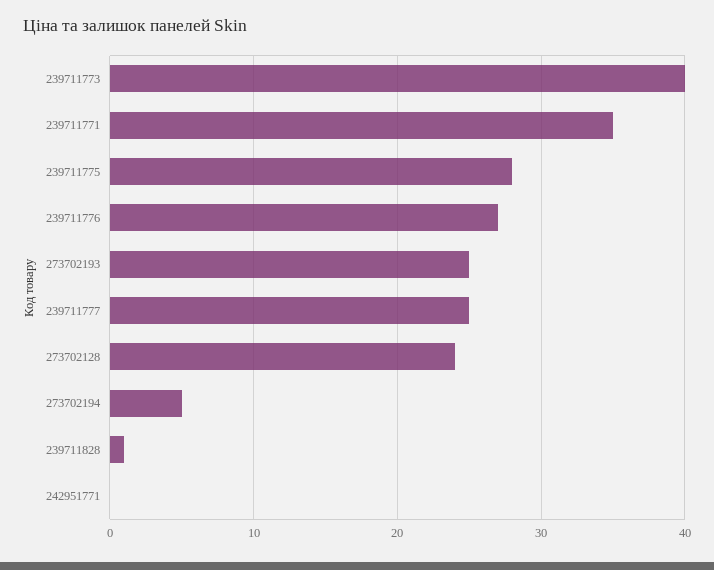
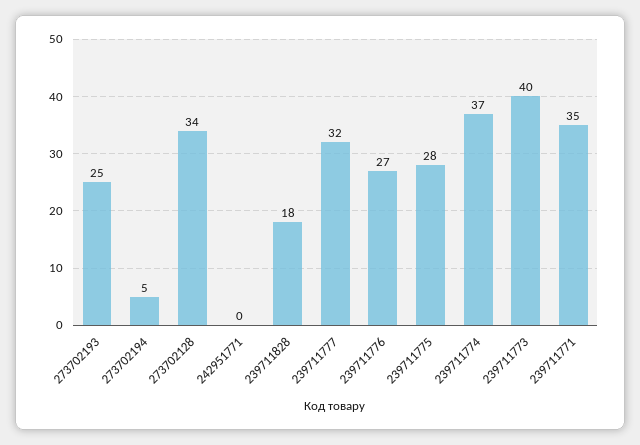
239711777: 25 -> 32
273702128: 24 -> 34
239711828: 1 -> 18
239711774: none -> 37

